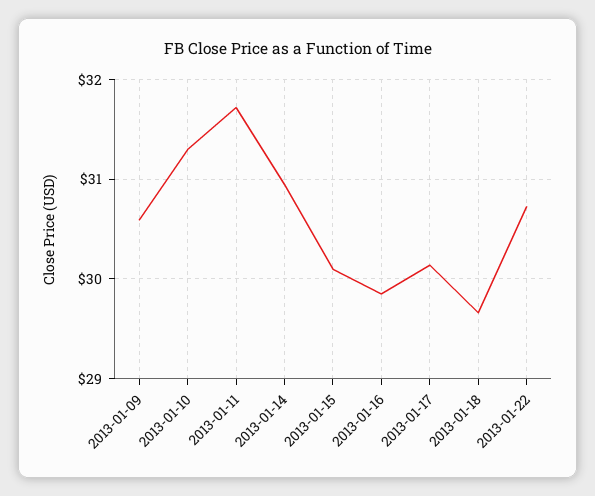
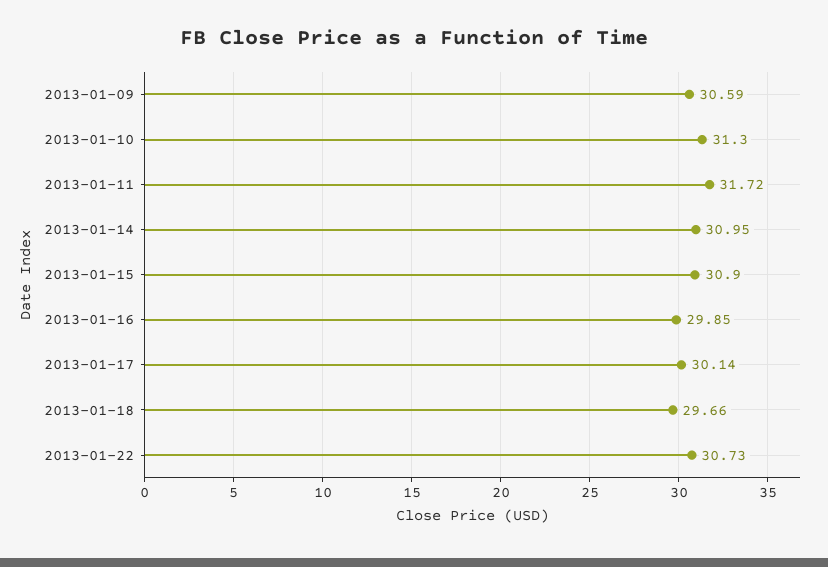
2013-01-15: 30.1 -> 30.9

